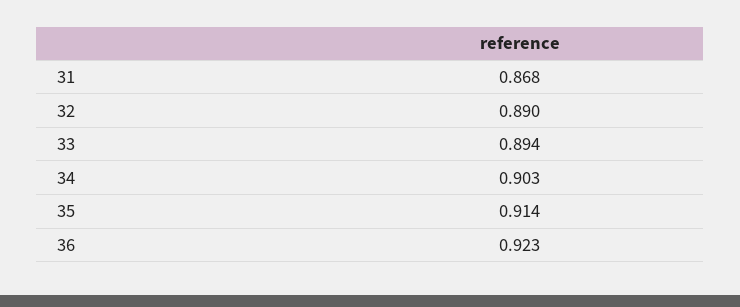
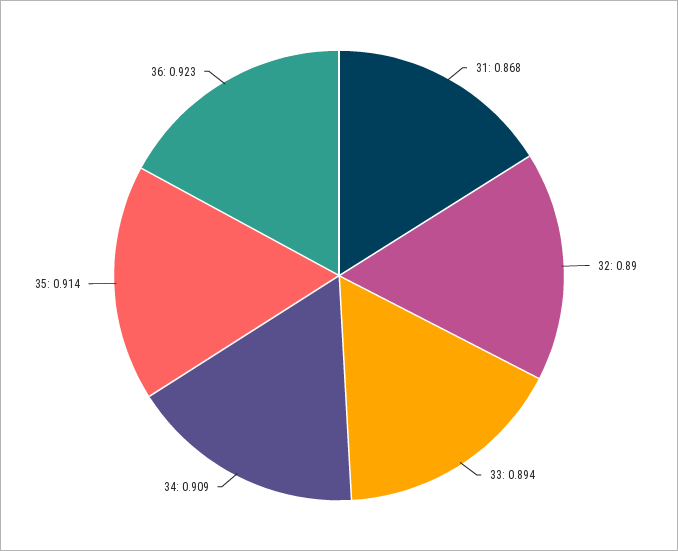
34: 0.903 -> 0.909

